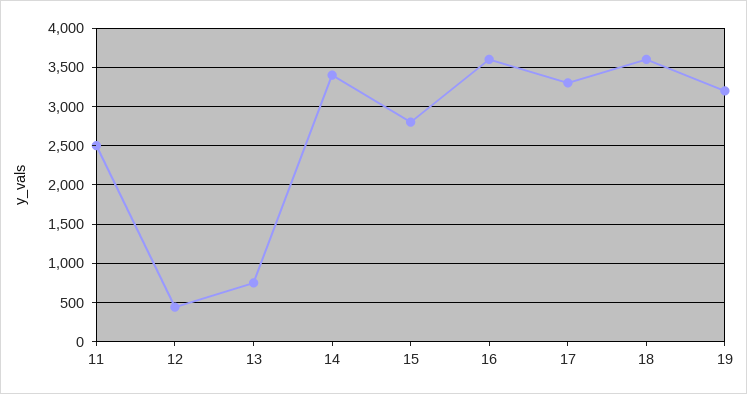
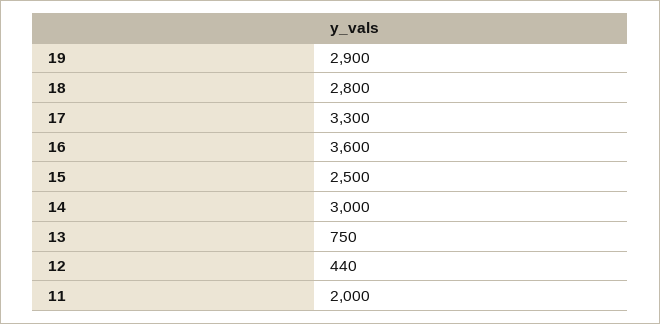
11: 2500 -> 2000
14: 3400 -> 3000
15: 2800 -> 2500
18: 3600 -> 2800
19: 3200 -> 2900

